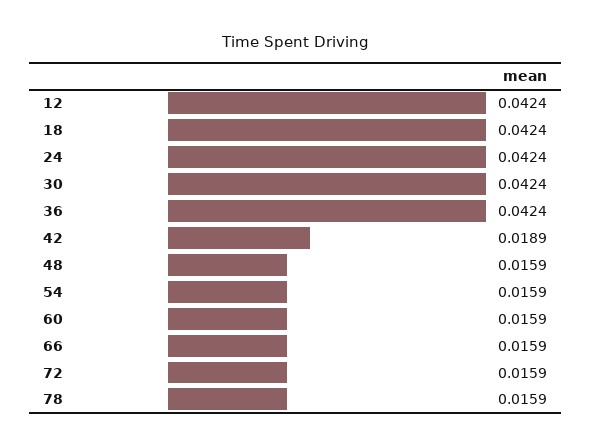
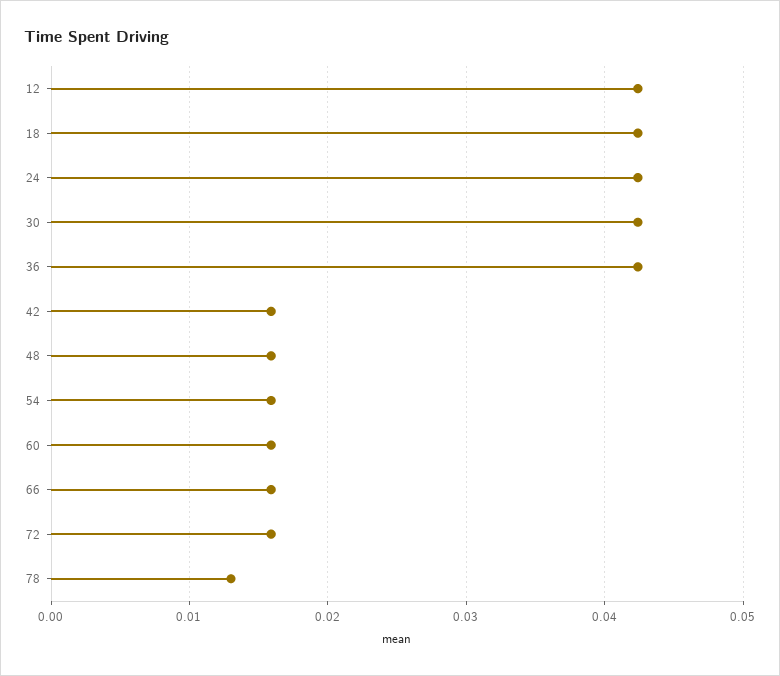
42: 0.0189 -> 0.016
78: 0.0159 -> 0.013

